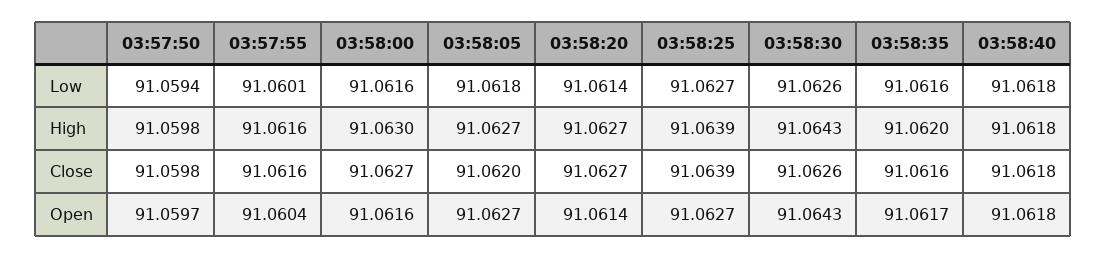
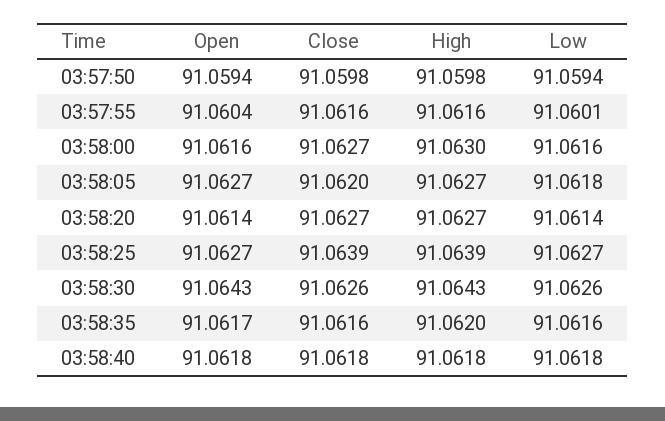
03:57:50, Open: 91.0597 -> 91.0594

